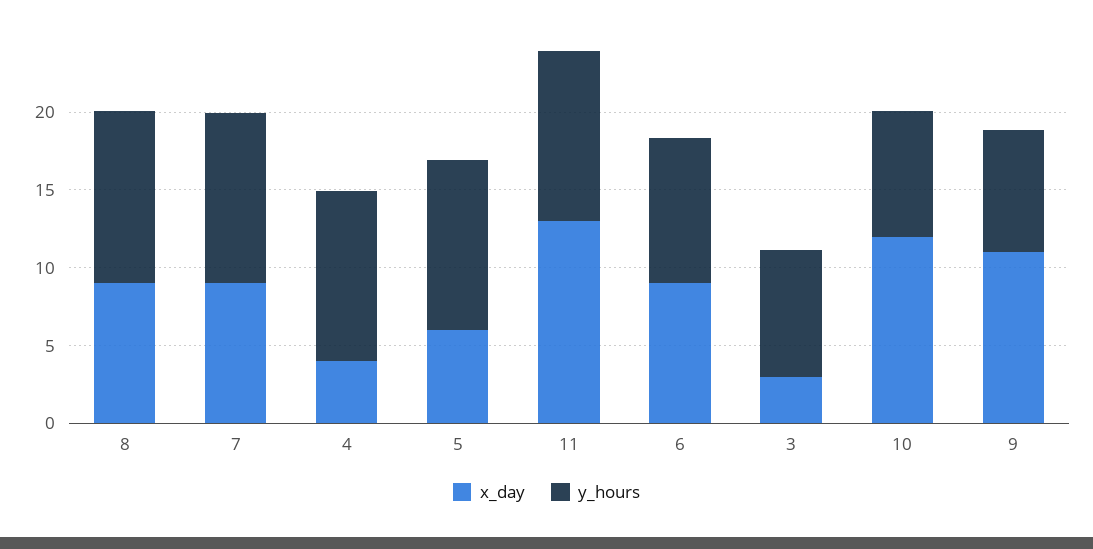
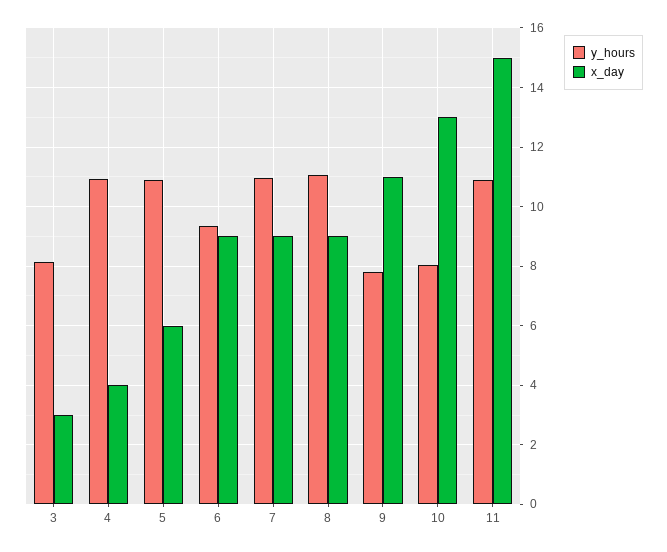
x_day, 11: 13 -> 15
x_day, 10: 12 -> 13

